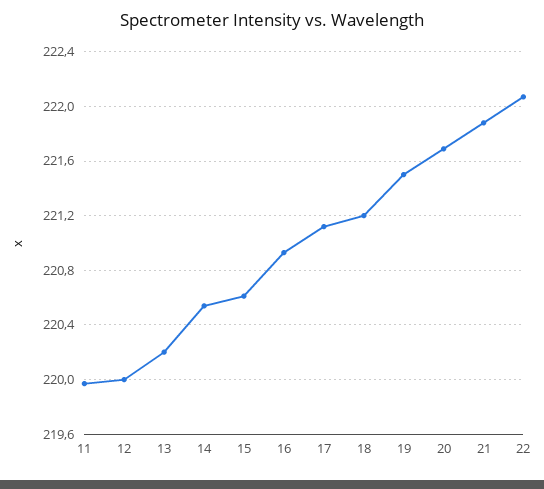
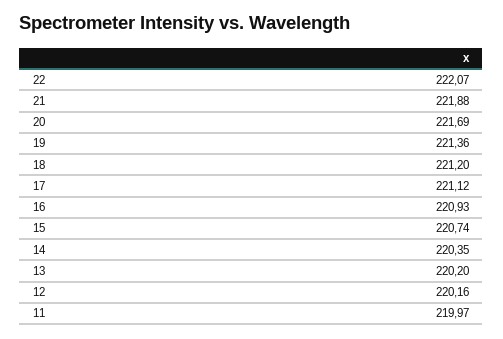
12: 220 -> 220.16
14: 220.55 -> 220.35
15: 220.6 -> 220.74
19: 221.5 -> 221.36

